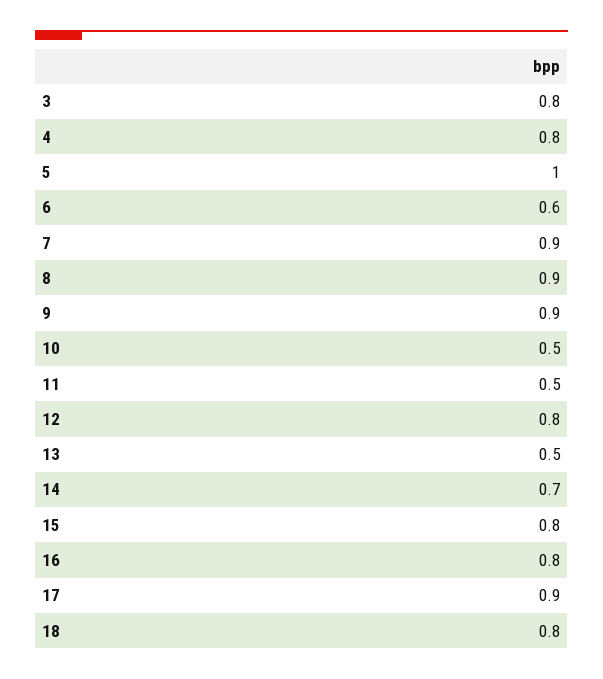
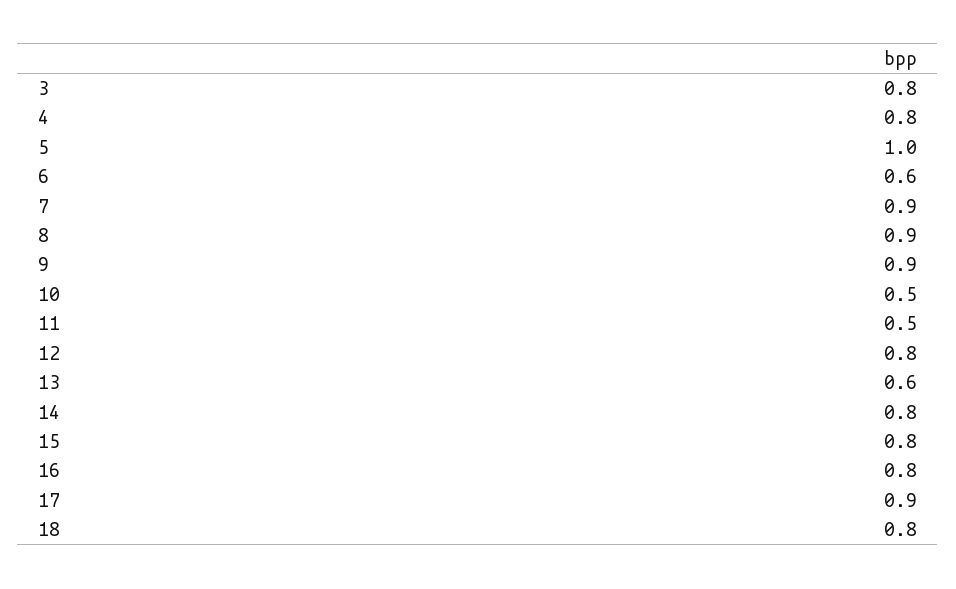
13: 0.5 -> 0.6
14: 0.7 -> 0.8

